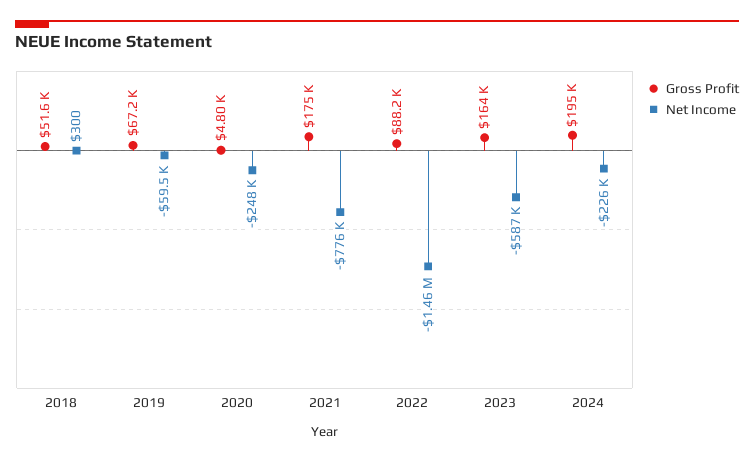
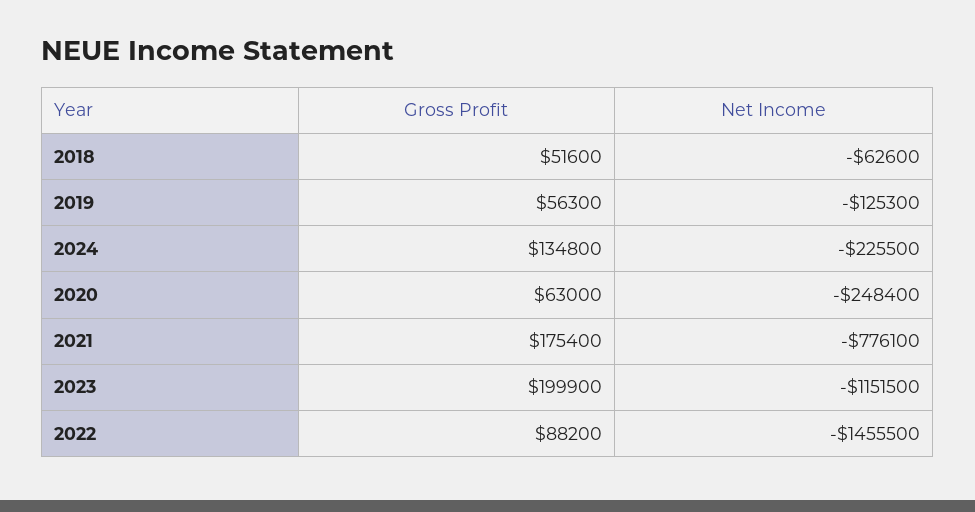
Net Income, 2018: 300 -> -62600
Gross Profit, 2019: 67200 -> 56300
Net Income, 2019: -59500 -> -125300
Gross Profit, 2020: 4800 -> 63000
Gross Profit, 2023: 164000 -> 199900
Net Income, 2023: -587000 -> -1151500
Gross Profit, 2024: 195000 -> 134800

